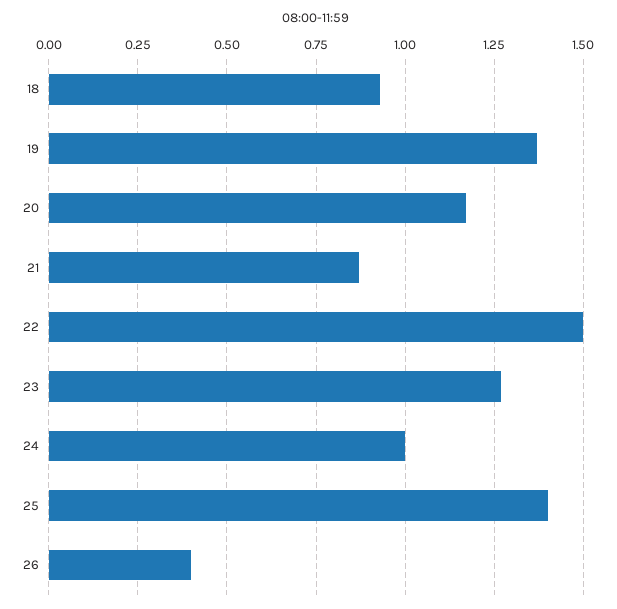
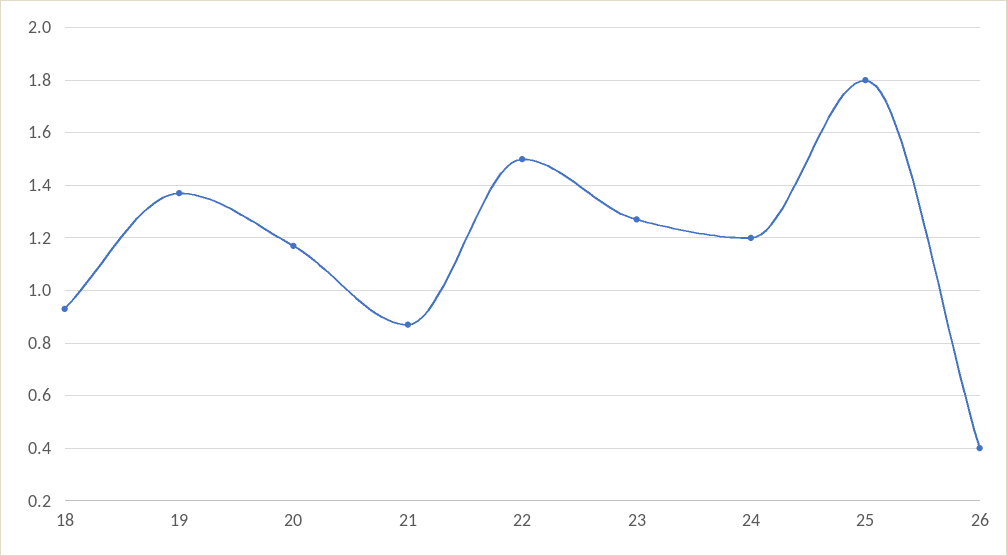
24: 1 -> 1.2
25: 1.4 -> 1.8

